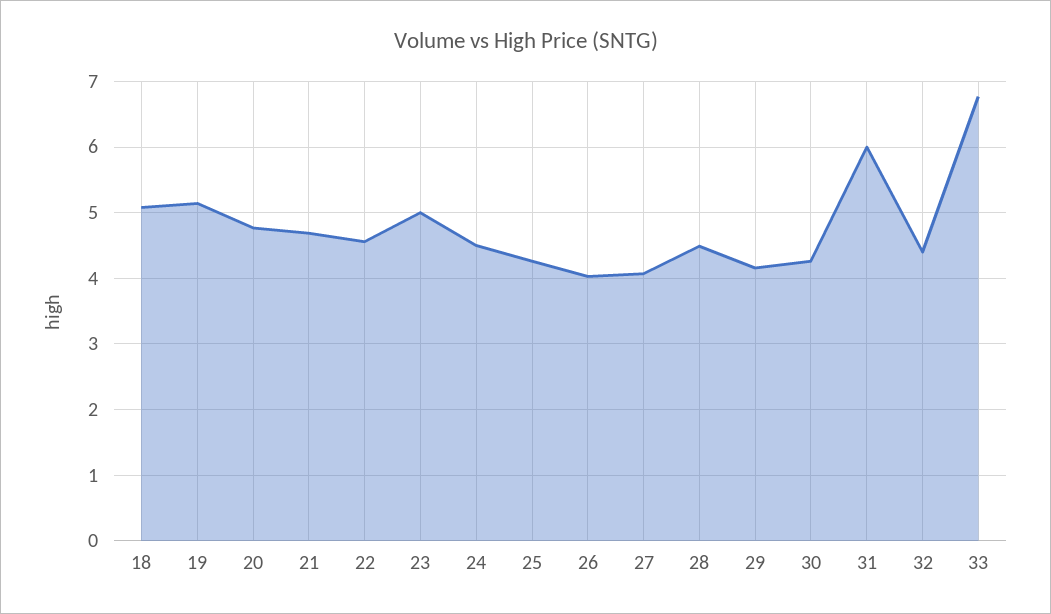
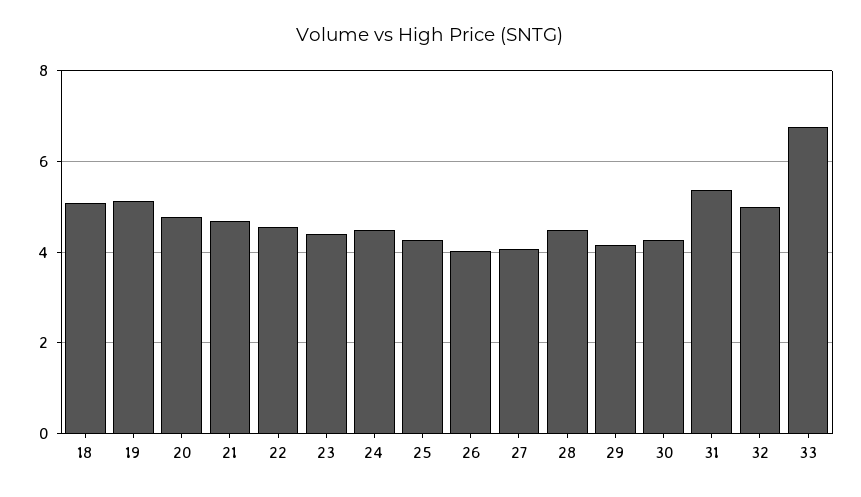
23: 5 -> 4.4
31: 6 -> 5.4
32: 4.4 -> 5

